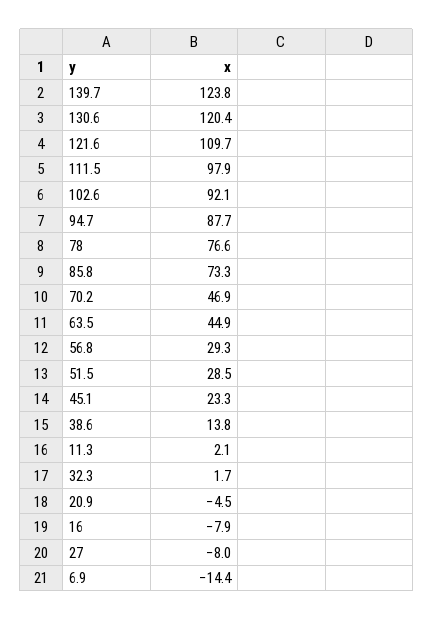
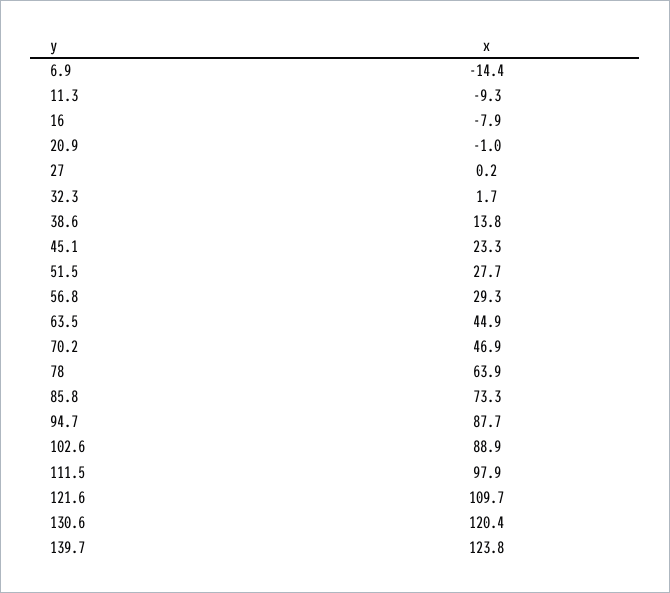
102.6: 92.1 -> 88.9
78: 76.6 -> 63.9
51.5: 28.5 -> 27.7
11.3: 2.1 -> -9.3
20.9: -4.5 -> -1
27: -8 -> 0.2

